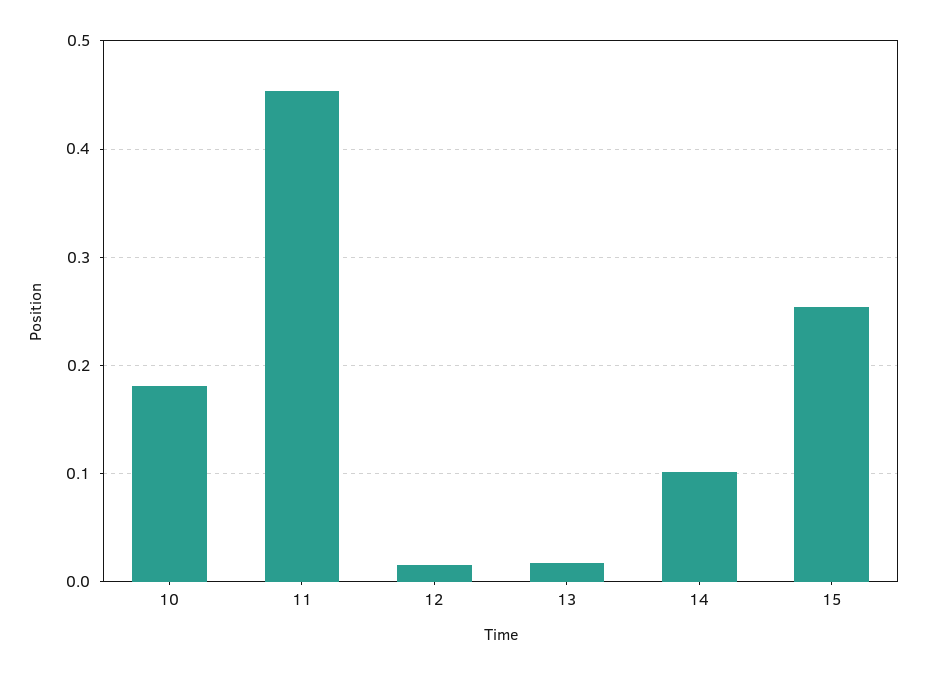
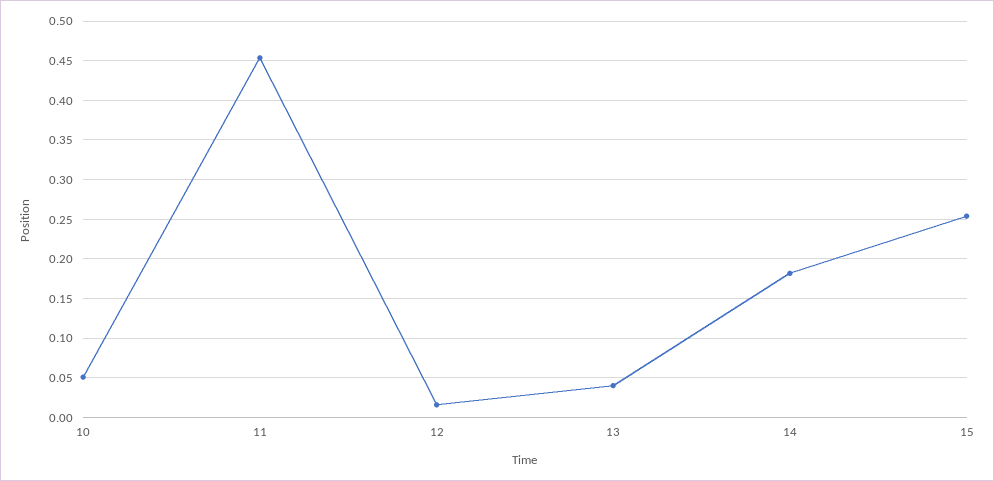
10: 0.18 -> 0.05
13: 0.02 -> 0.04
14: 0.1 -> 0.18

